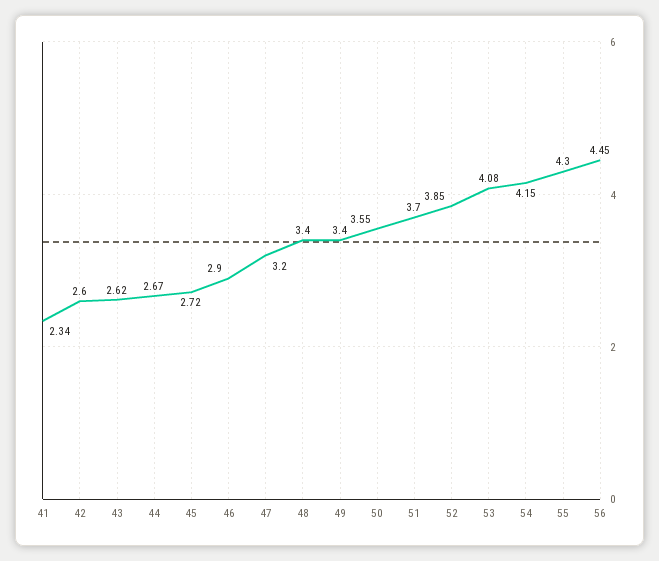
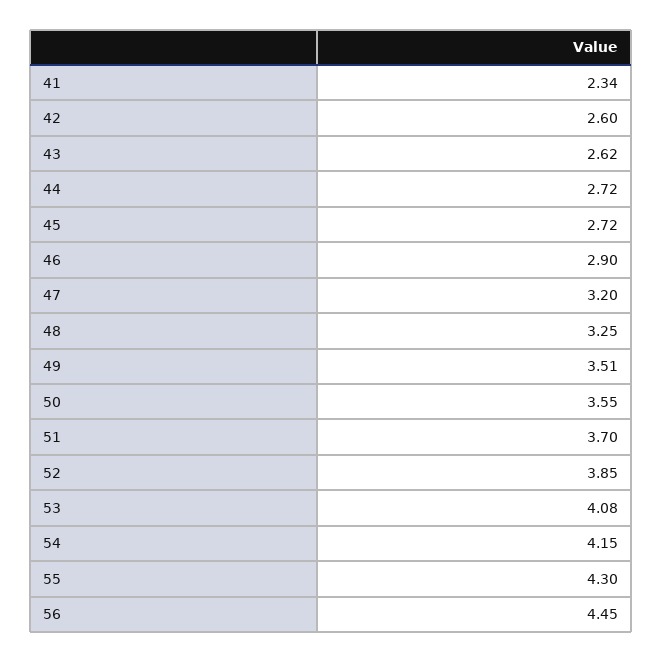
44: 2.67 -> 2.72
48: 3.4 -> 3.25
49: 3.4 -> 3.51

